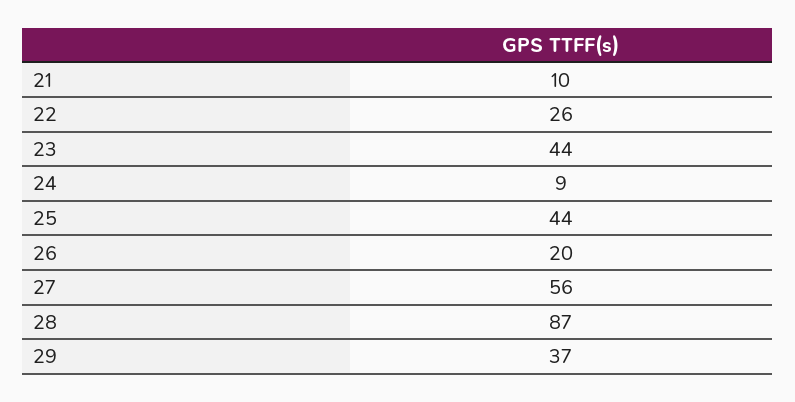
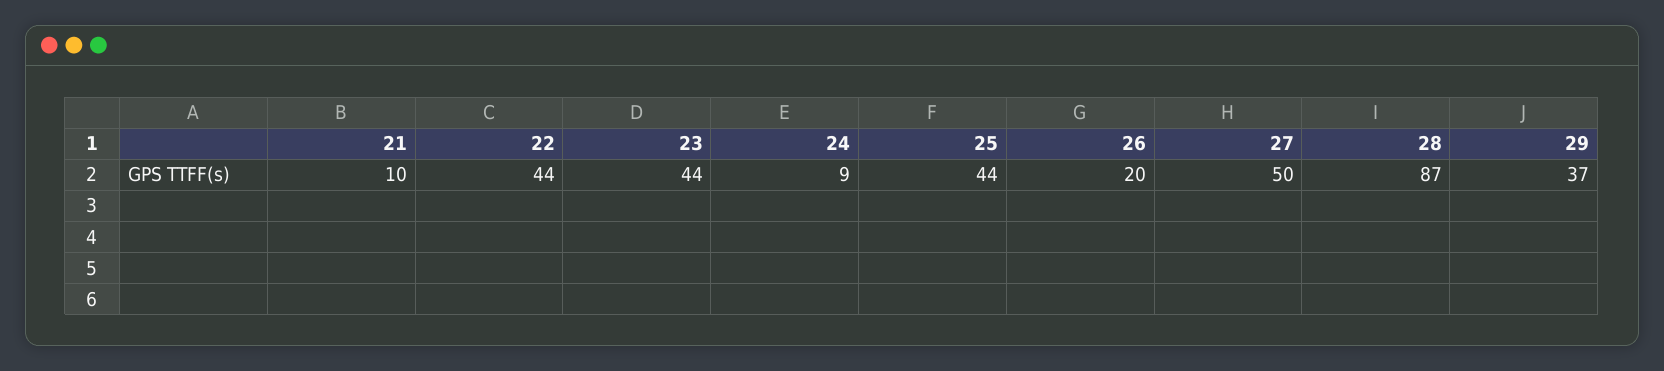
22: 26 -> 44
27: 56 -> 50

